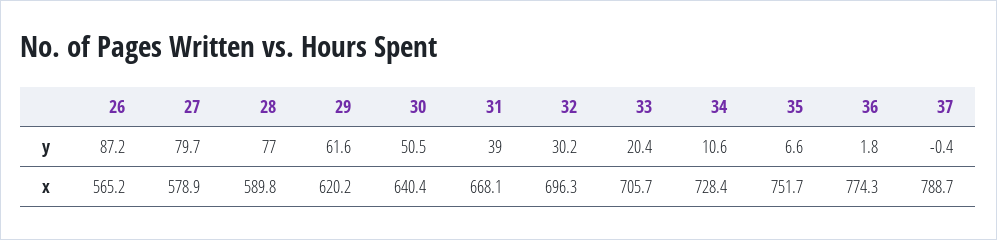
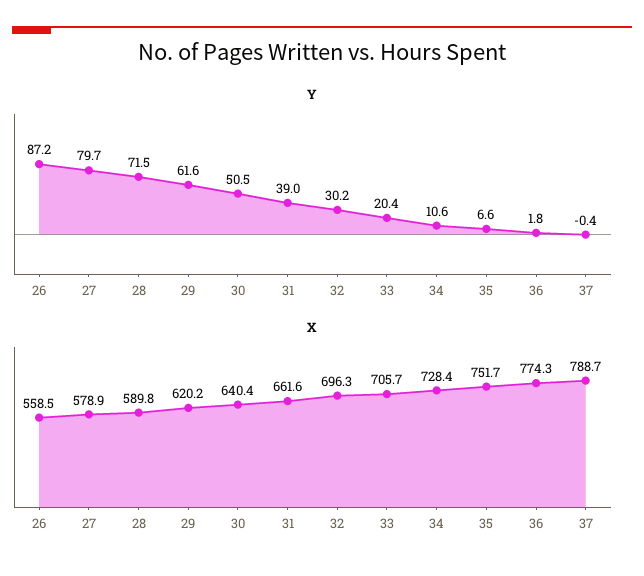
y, 28: 77 -> 71.5
x, 26: 565.2 -> 558.5
x, 31: 668.1 -> 661.6

